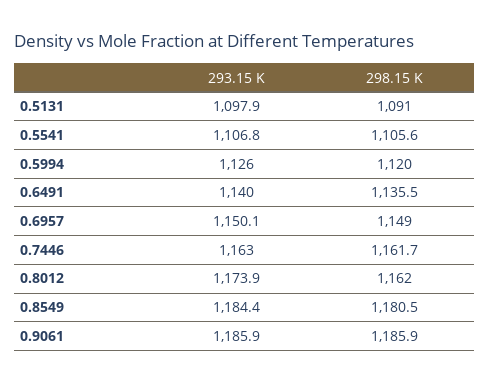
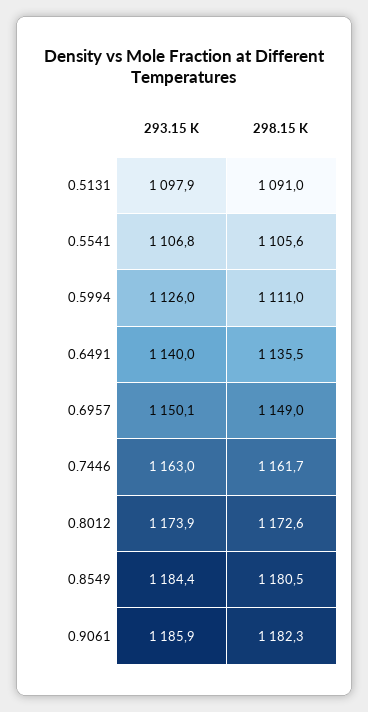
298.15 K, 0.5994: 1120 -> 1111
298.15 K, 0.8012: 1162 -> 1172.6
298.15 K, 0.9061: 1185.9 -> 1182.3

